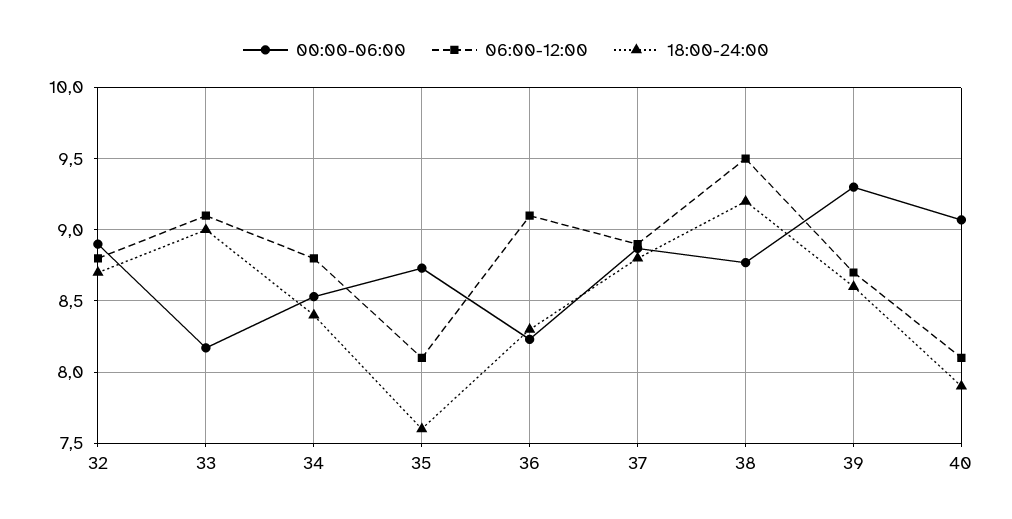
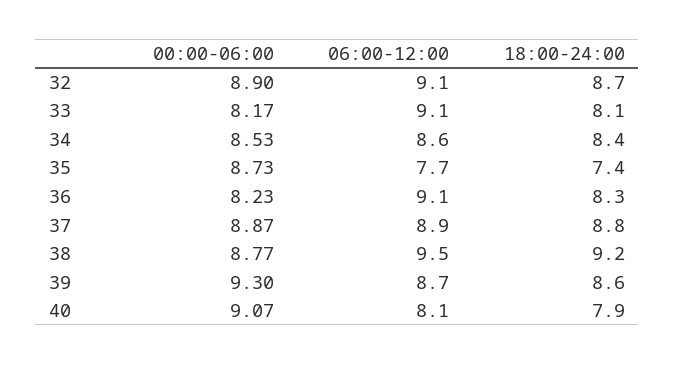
06:00-12:00, 32: 8.8 -> 9.1
18:00-24:00, 33: 9 -> 8.1
06:00-12:00, 34: 8.8 -> 8.6
06:00-12:00, 35: 8.1 -> 7.7
18:00-24:00, 35: 7.6 -> 7.4

